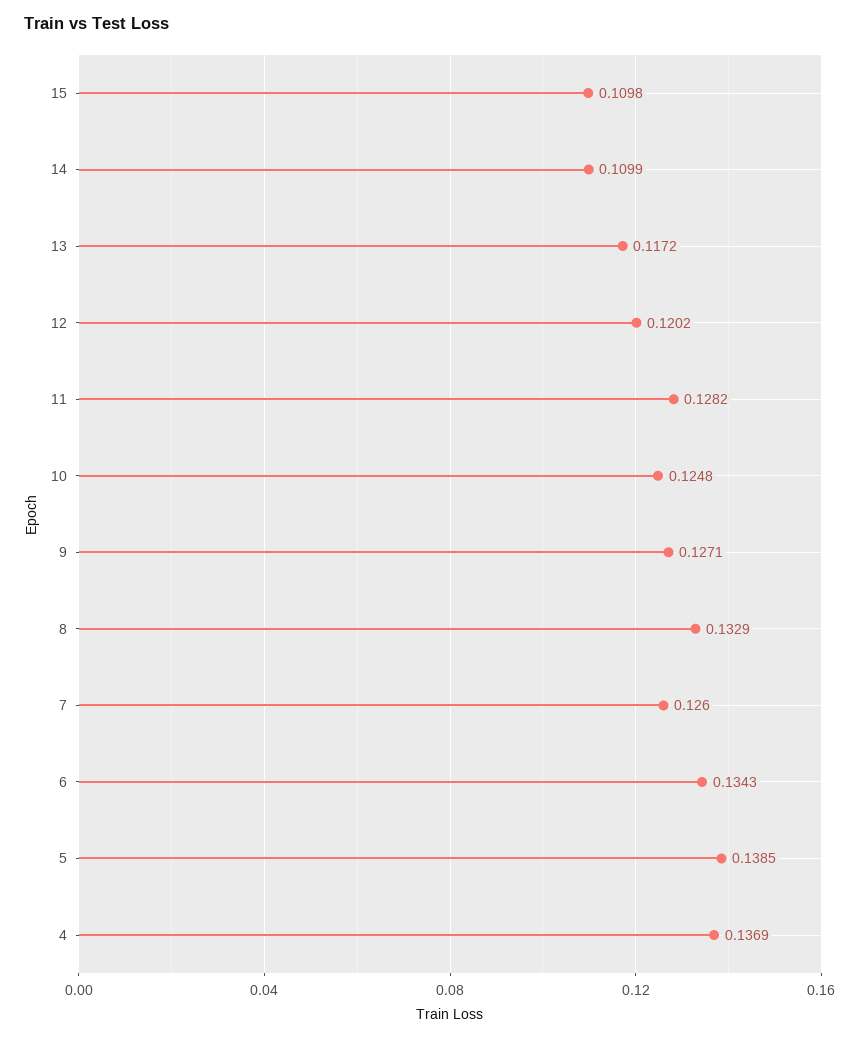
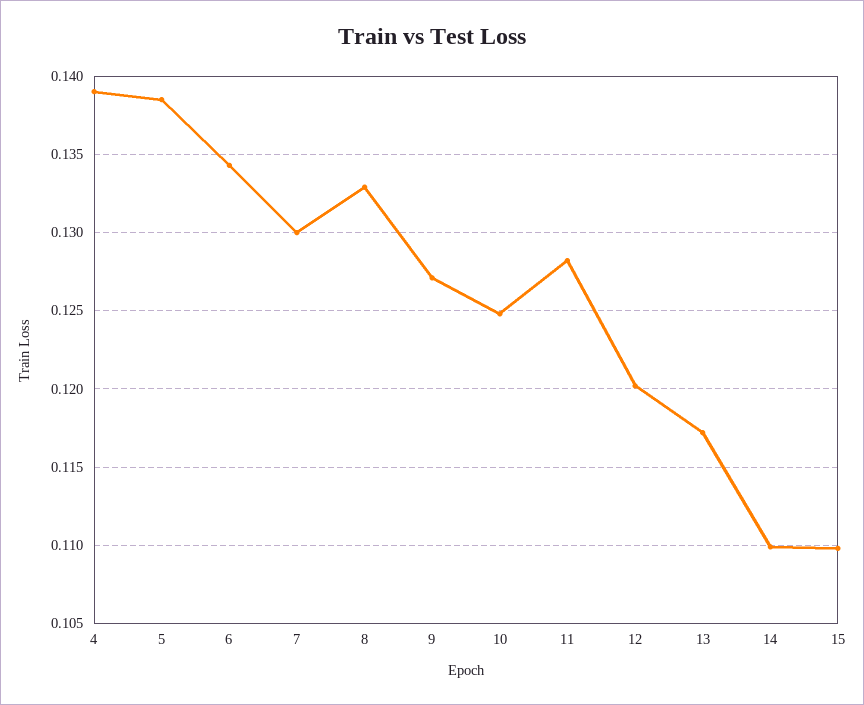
7: 0.126 -> 0.13
4: 0.1369 -> 0.139

